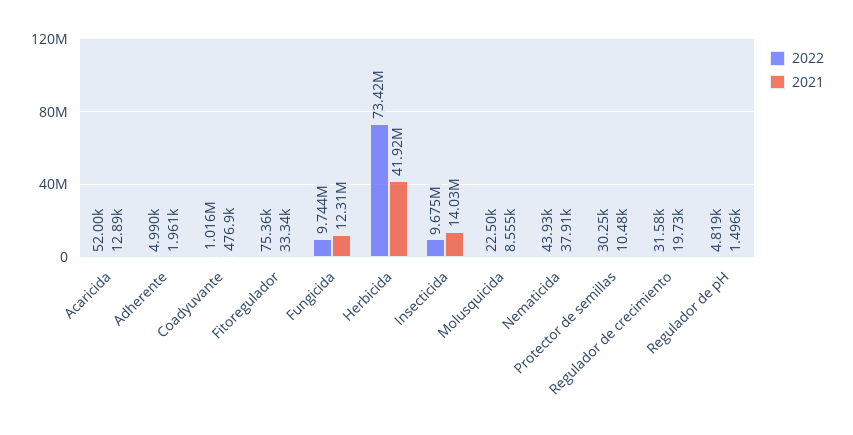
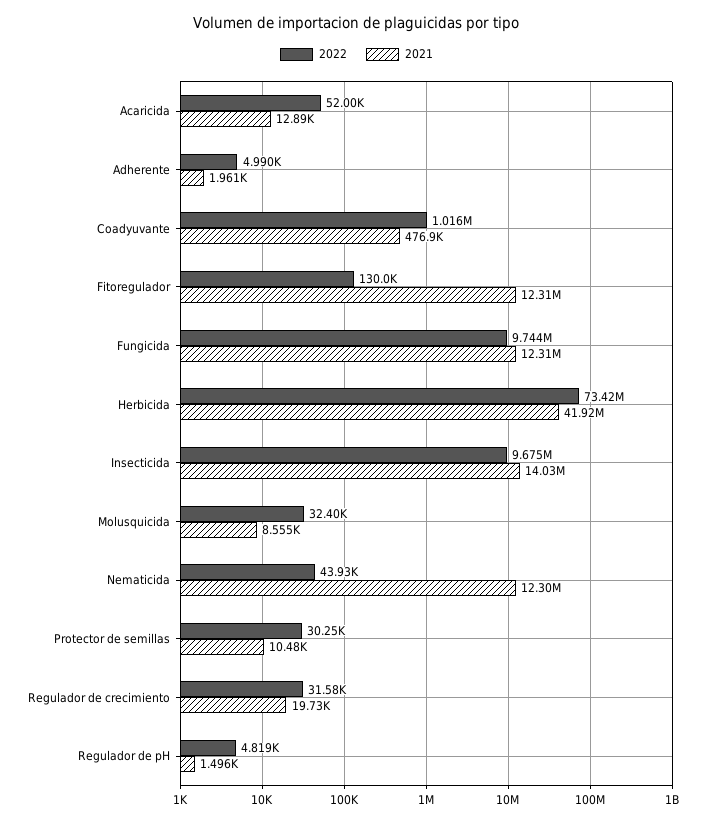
2022, Fitoregulador: 75360 -> 130000
2021, Fitoregulador: 33340 -> 12310000
2022, Molusquicida: 22500 -> 32400
2021, Nematicida: 37910 -> 12300000

